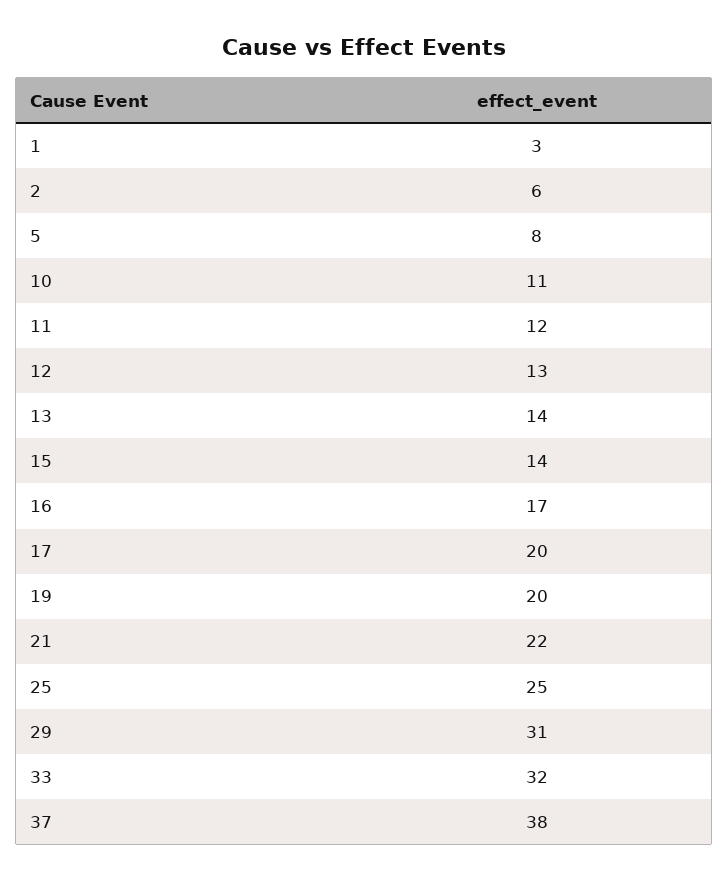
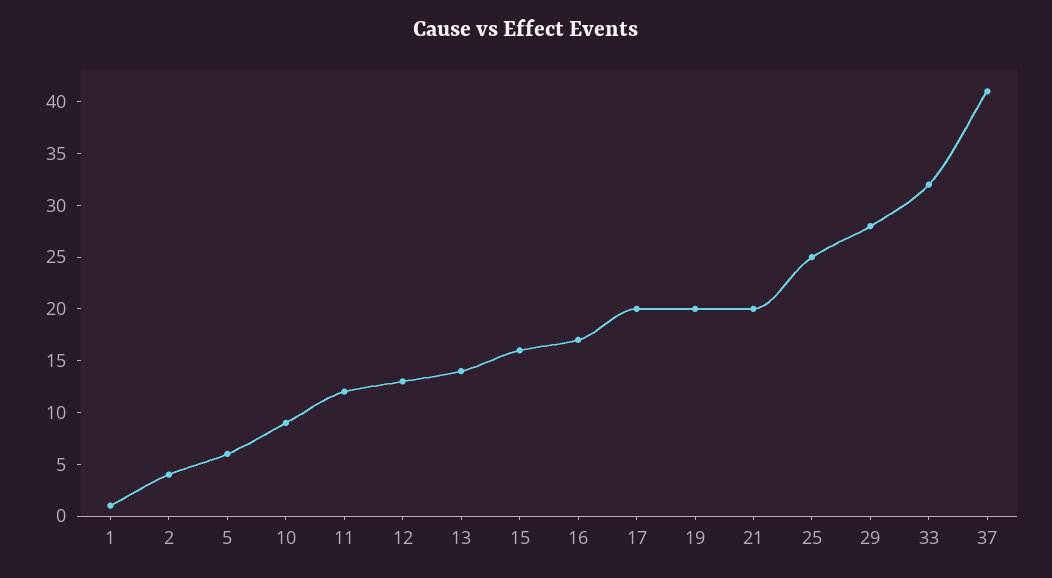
1: 3 -> 1
2: 6 -> 4
5: 8 -> 6
10: 11 -> 9
15: 14 -> 16
21: 22 -> 20
29: 31 -> 28
37: 38 -> 41

